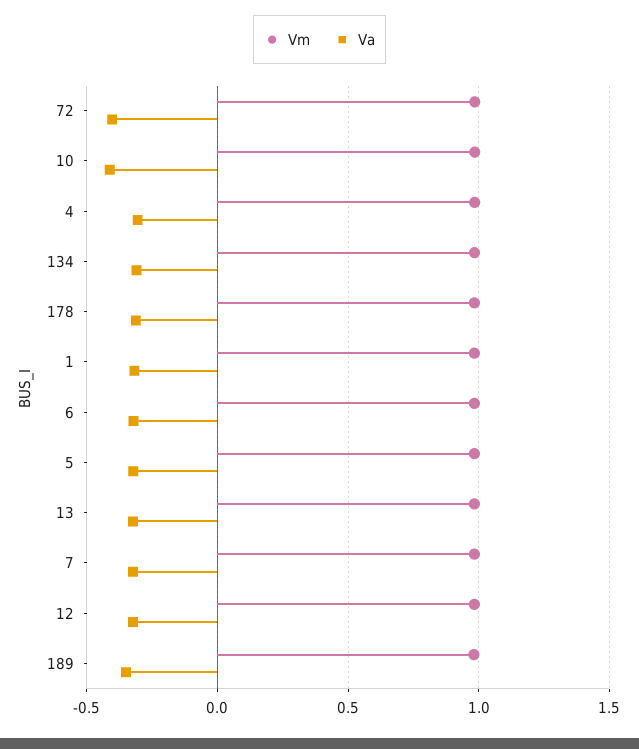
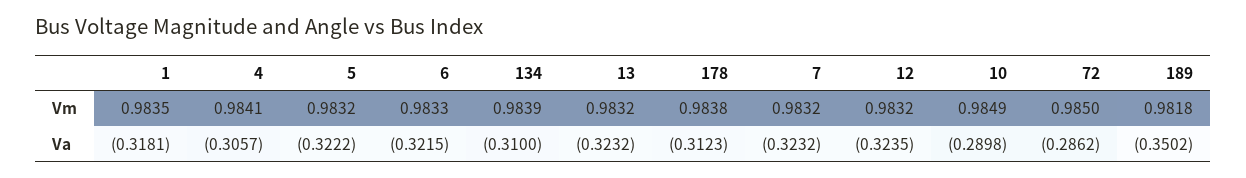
Va, 72: -0.4 -> -0.2862
Va, 10: -0.4 -> -0.2898

